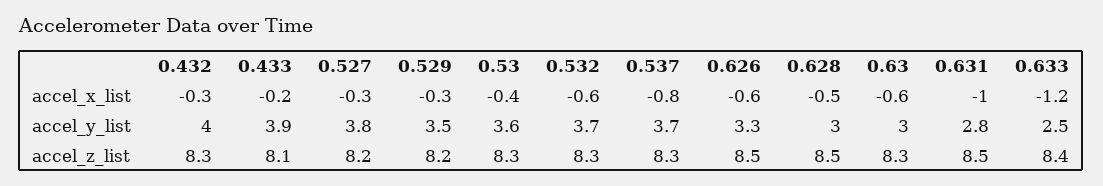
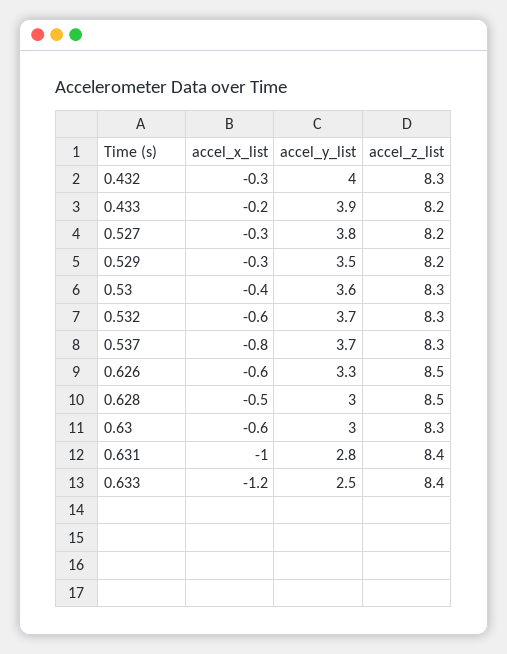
0.433, accel_z_list: 8.1 -> 8.2
0.631, accel_z_list: 8.5 -> 8.4

